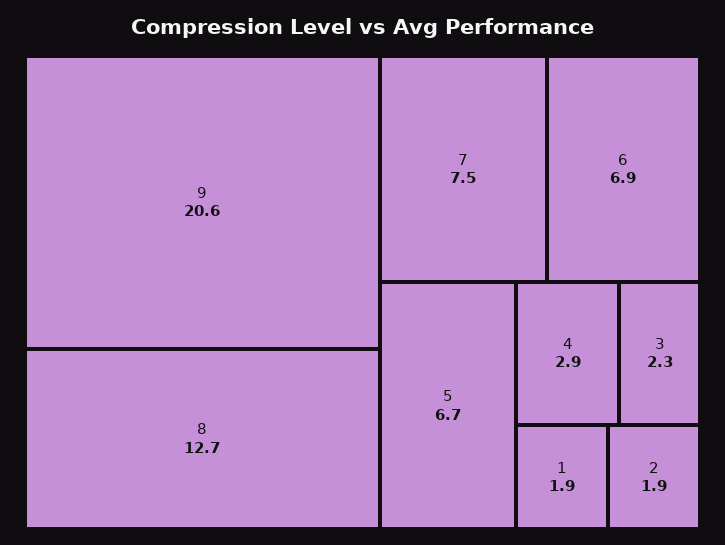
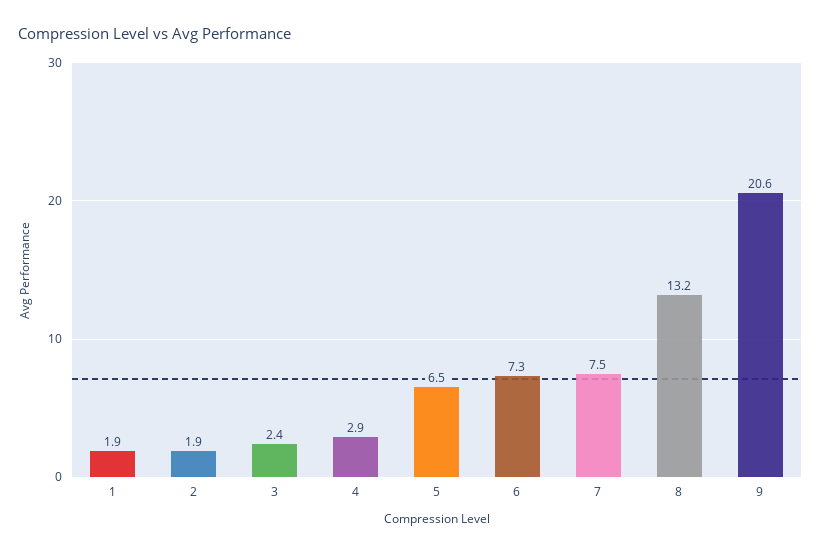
8: 12.7 -> 13.2
6: 6.9 -> 7.3
5: 6.7 -> 6.5
3: 2.3 -> 2.4

